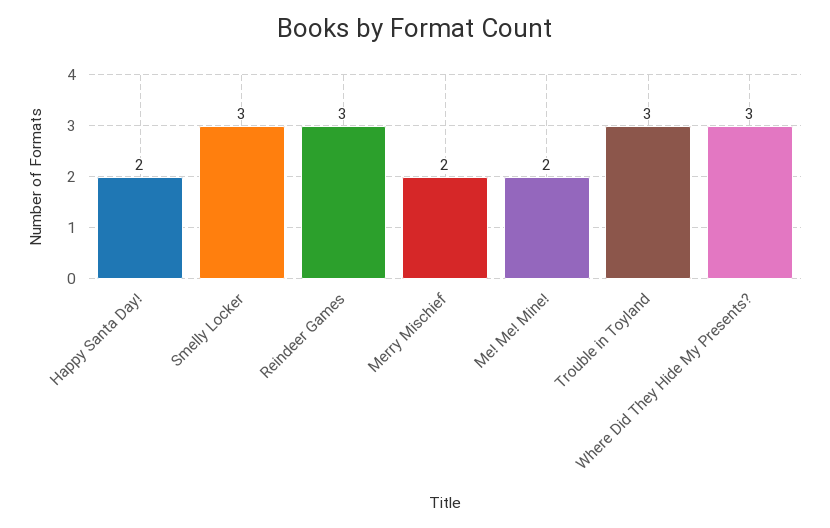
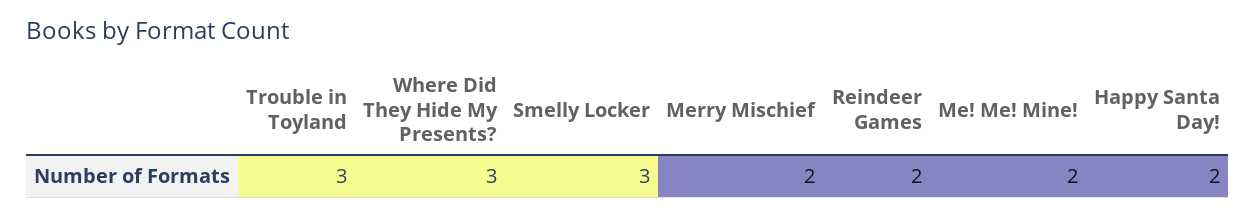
Reindeer Games: 3 -> 2

